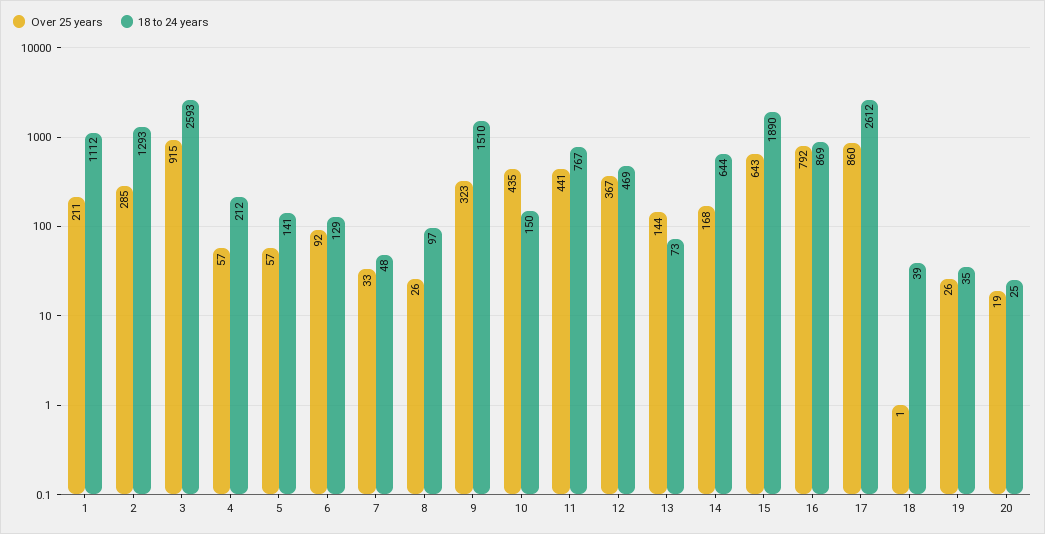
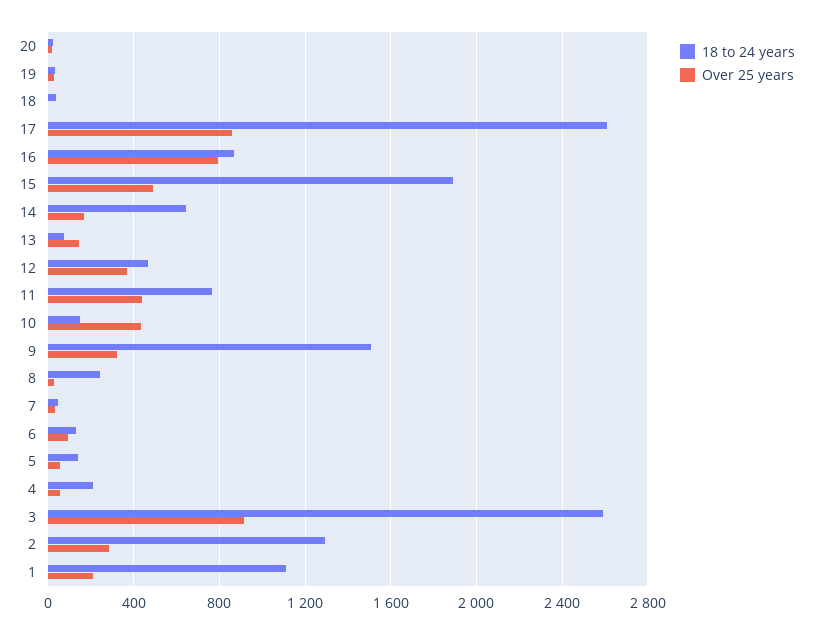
18 to 24 years, 8: 97 -> 250
Over 25 years, 15: 643 -> 500

